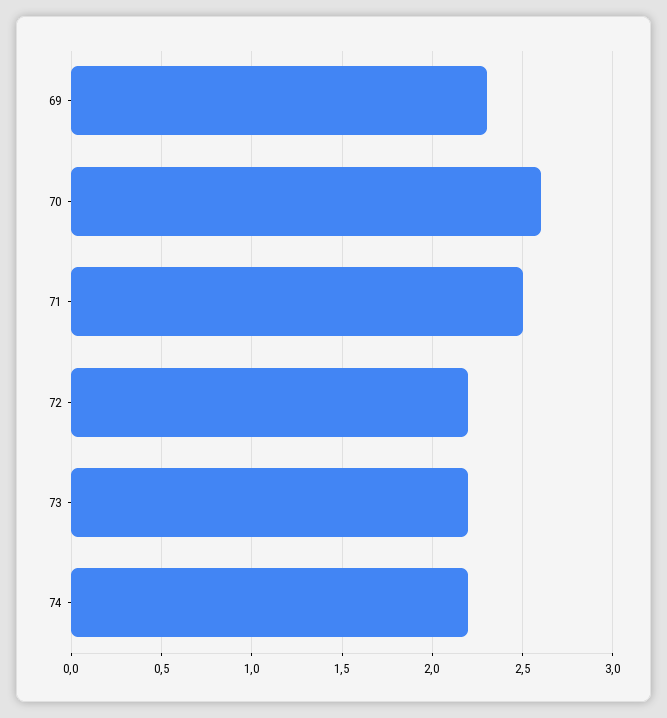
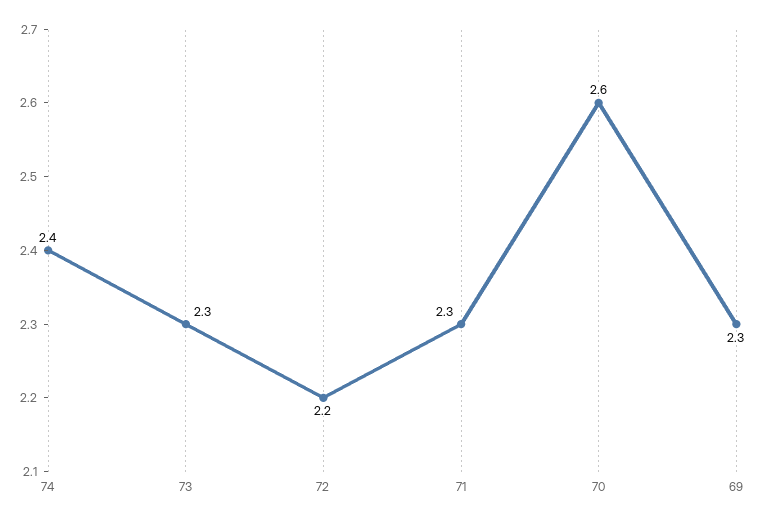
71: 2.5 -> 2.3
73: 2.2 -> 2.3
74: 2.2 -> 2.4

